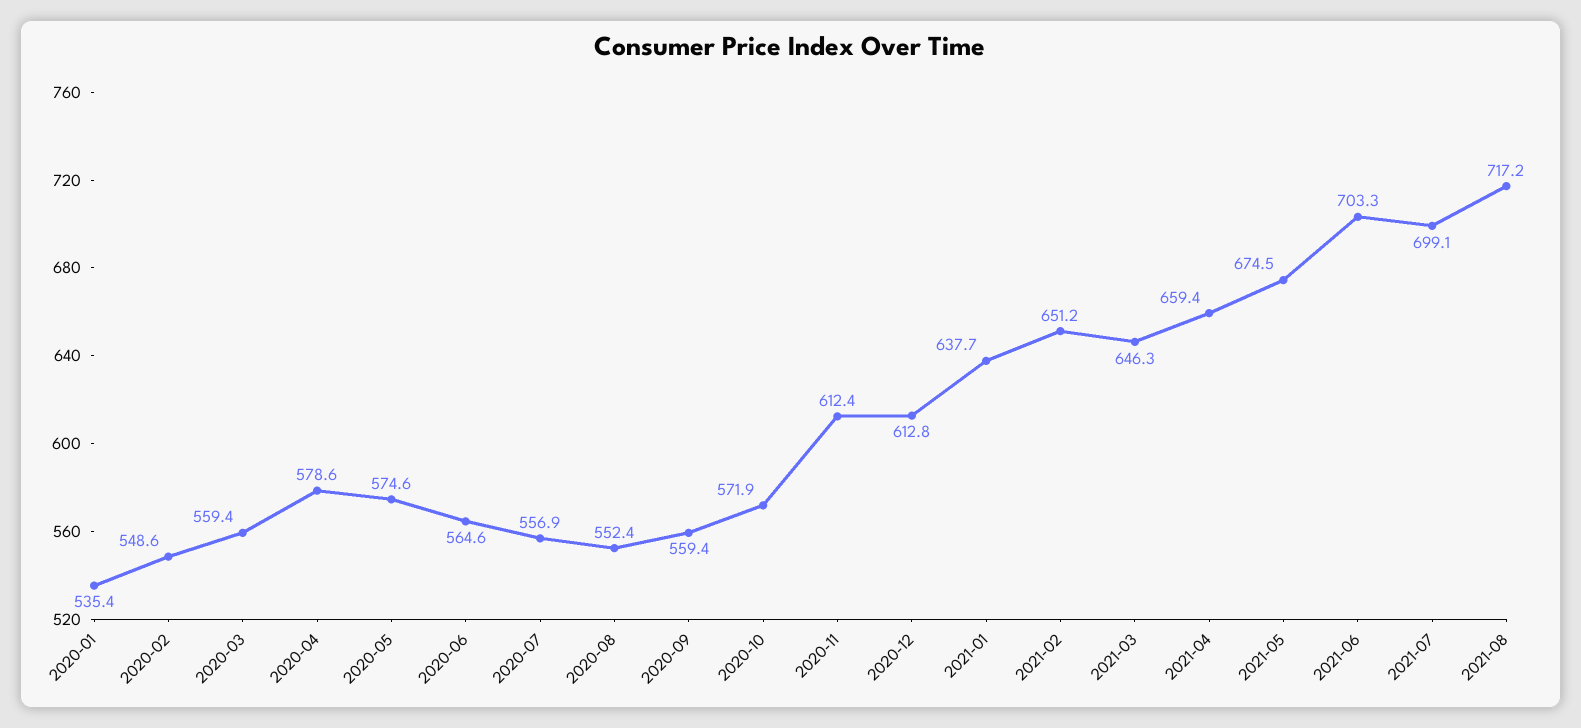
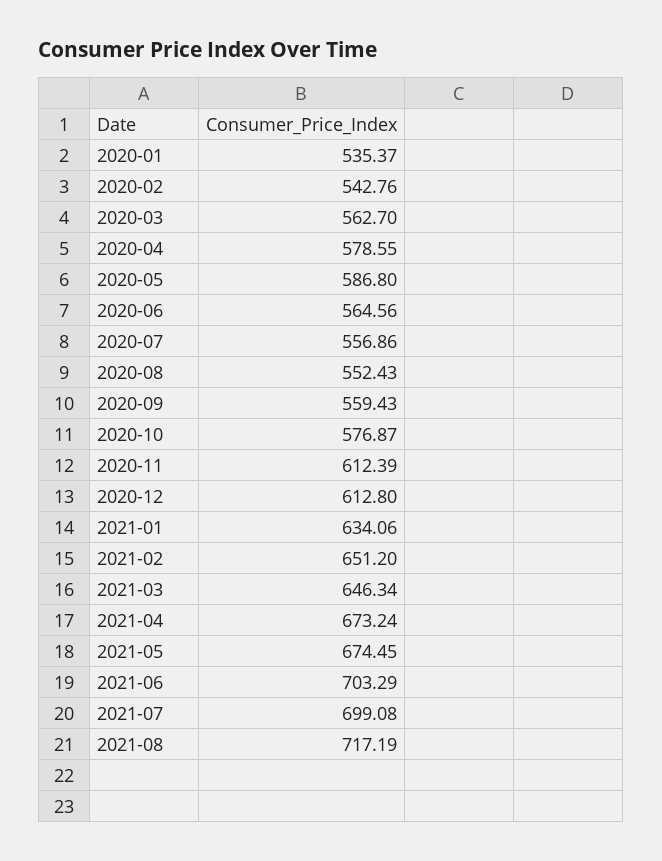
2020-02: 548.6 -> 542.76
2020-03: 559.4 -> 562.7
2020-05: 574.6 -> 586.8
2020-10: 571.9 -> 576.87
2021-01: 637.7 -> 634.06
2021-04: 659.4 -> 673.24

